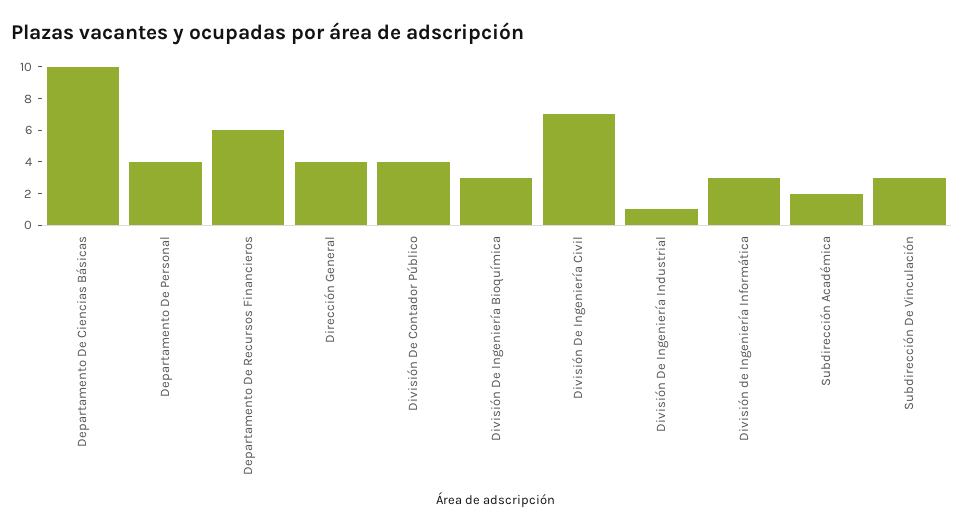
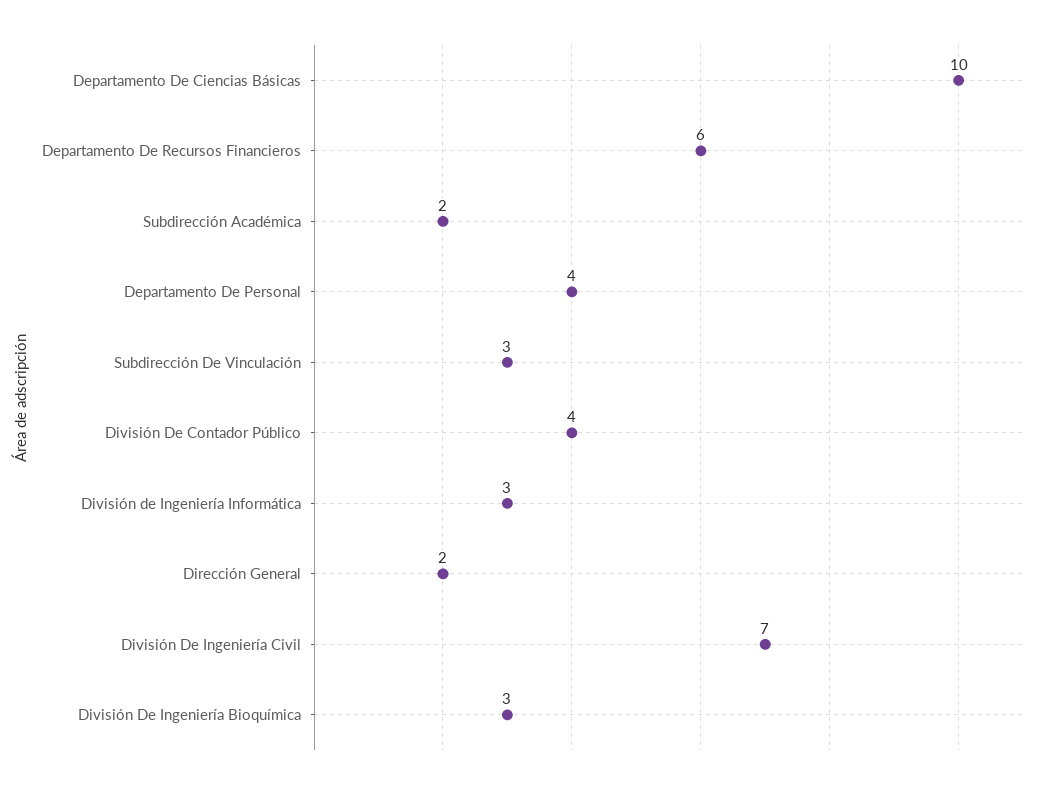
Dirección General: 4 -> 2
División De Ingeniería Industrial: 1 -> none

